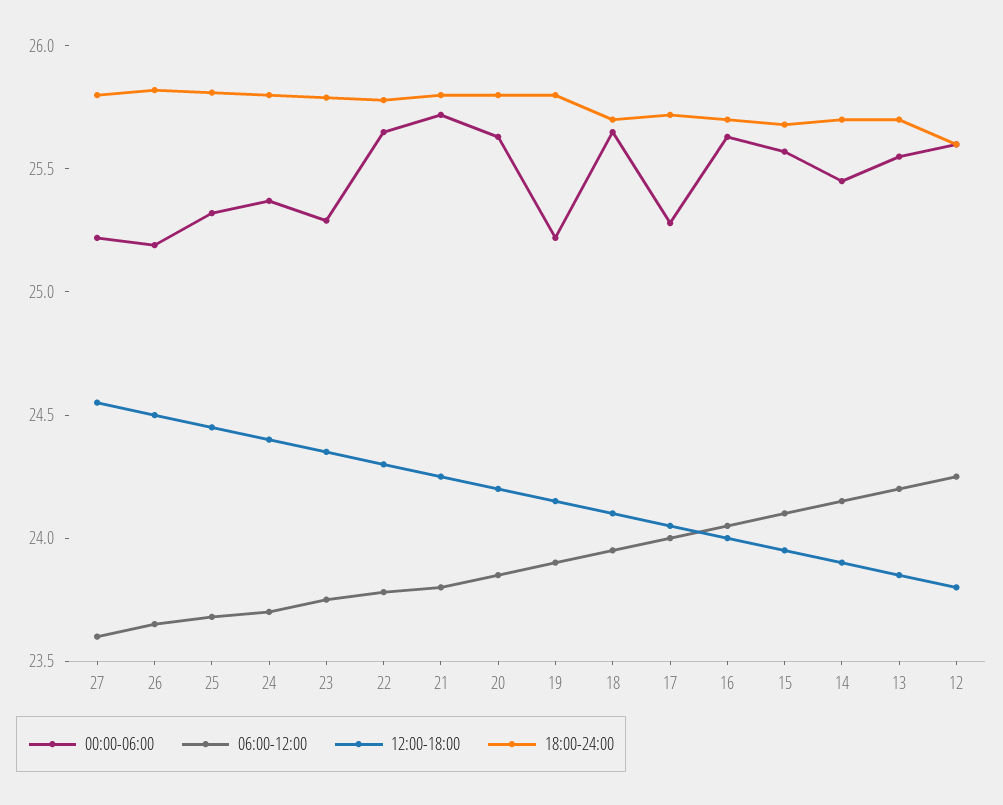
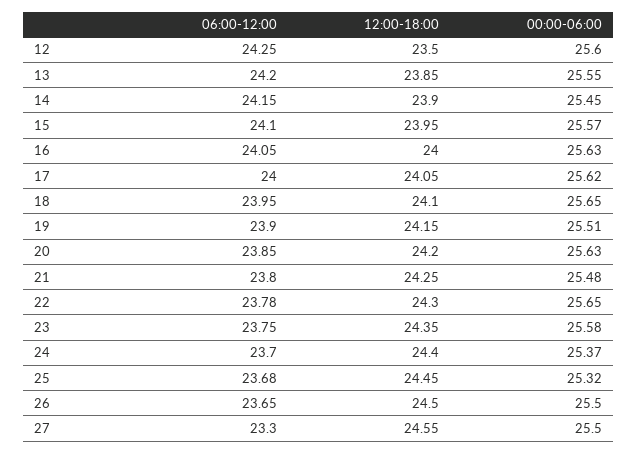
00:00-06:00, 27: 25.2 -> 25.5
06:00-12:00, 27: 23.6 -> 23.3
18:00-24:00, 27: 25.8 -> none
00:00-06:00, 26: 25.2 -> 25.5
18:00-24:00, 26: 25.8 -> none
18:00-24:00, 25: 25.8 -> none
18:00-24:00, 24: 25.8 -> none
00:00-06:00, 23: 25.3 -> 25.58
18:00-24:00, 23: 25.8 -> none
18:00-24:00, 22: 25.8 -> none
00:00-06:00, 21: 25.7 -> 25.48
18:00-24:00, 21: 25.8 -> none
18:00-24:00, 20: 25.8 -> none
00:00-06:00, 19: 25.2 -> 25.51
18:00-24:00, 19: 25.8 -> none
18:00-24:00, 18: 25.7 -> none
00:00-06:00, 17: 25.3 -> 25.62
18:00-24:00, 17: 25.7 -> none
18:00-24:00, 16: 25.7 -> none
18:00-24:00, 15: 25.7 -> none
18:00-24:00, 14: 25.7 -> none
18:00-24:00, 13: 25.7 -> none
12:00-18:00, 12: 23.8 -> 23.5
18:00-24:00, 12: 25.6 -> none

